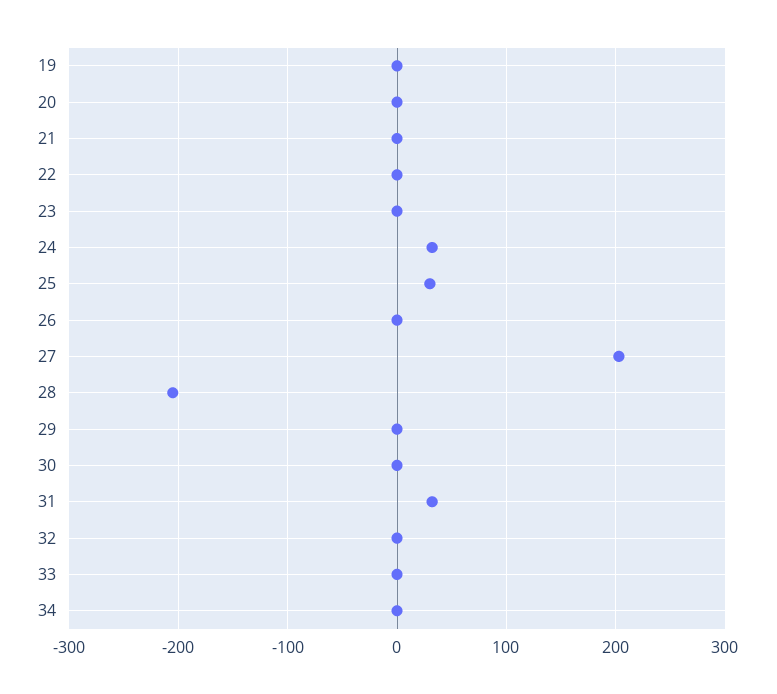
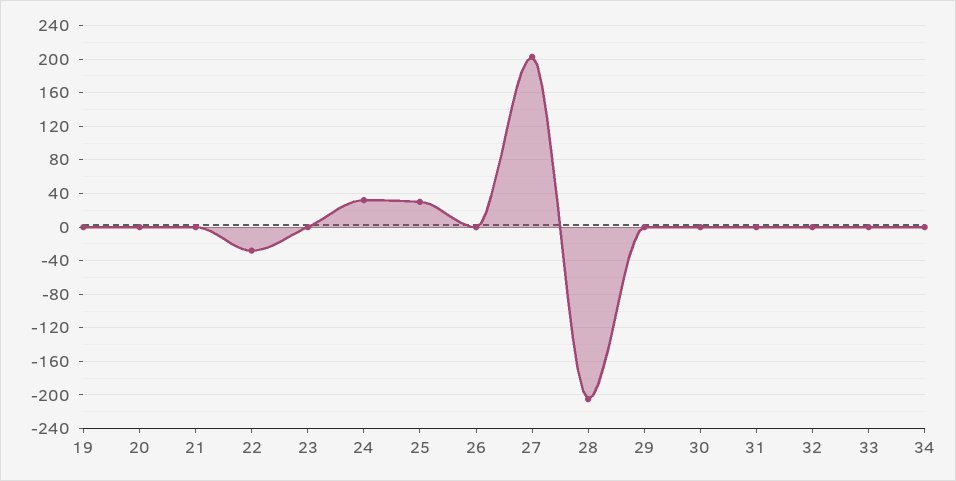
22: 0 -> -30
31: 30 -> 0

